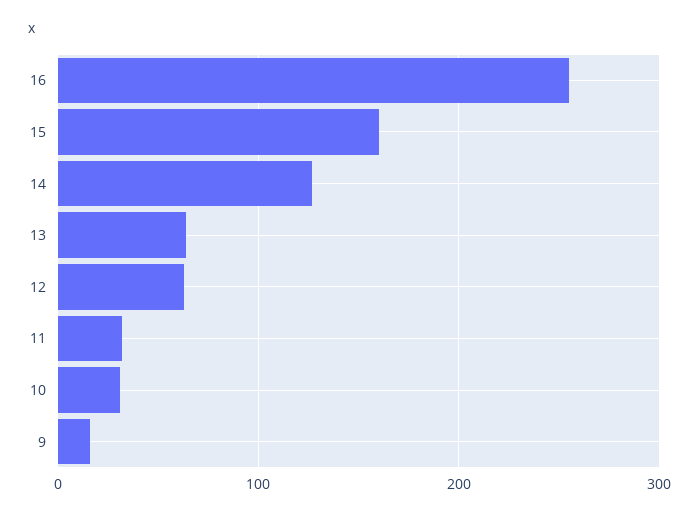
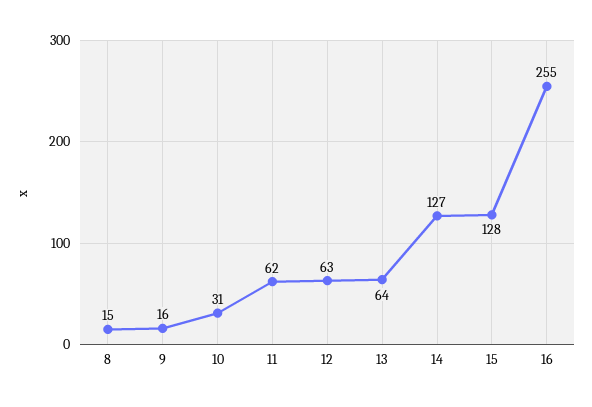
15: 160 -> 128
11: 30 -> 62
8: none -> 15

